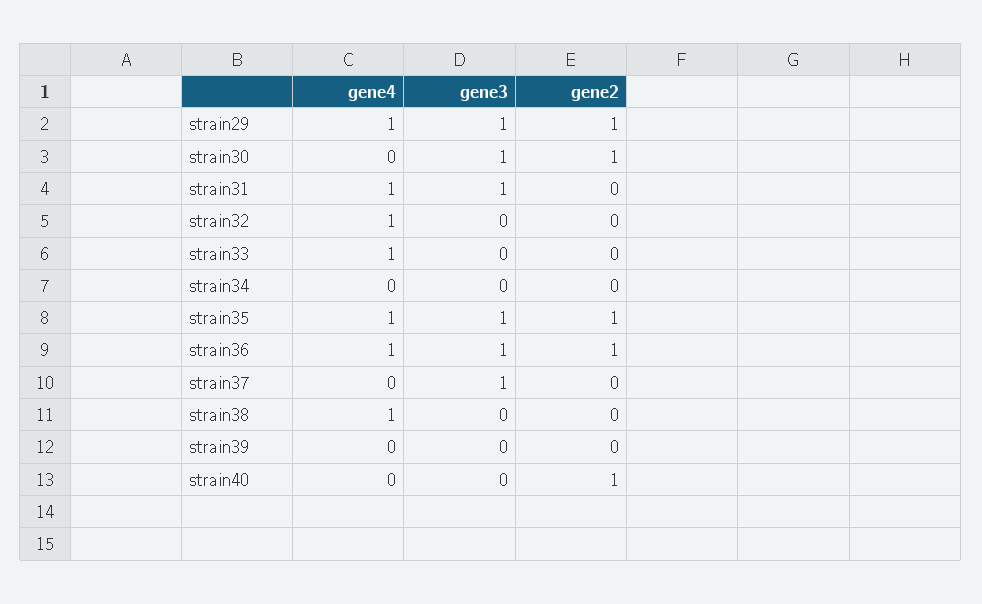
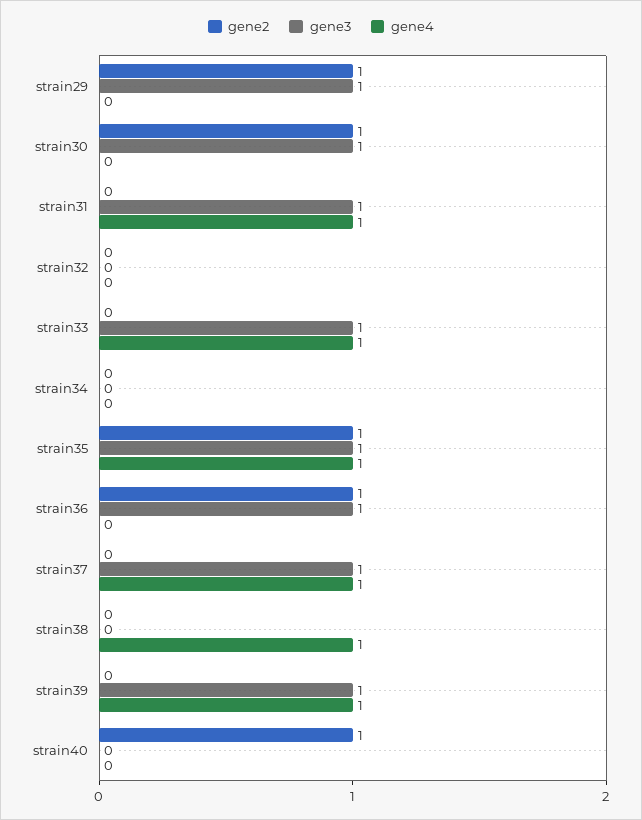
gene4, strain29: 1 -> 0
gene4, strain32: 1 -> 0
gene3, strain33: 0 -> 1
gene4, strain36: 1 -> 0
gene4, strain37: 0 -> 1
gene4, strain39: 0 -> 1
gene3, strain39: 0 -> 1

